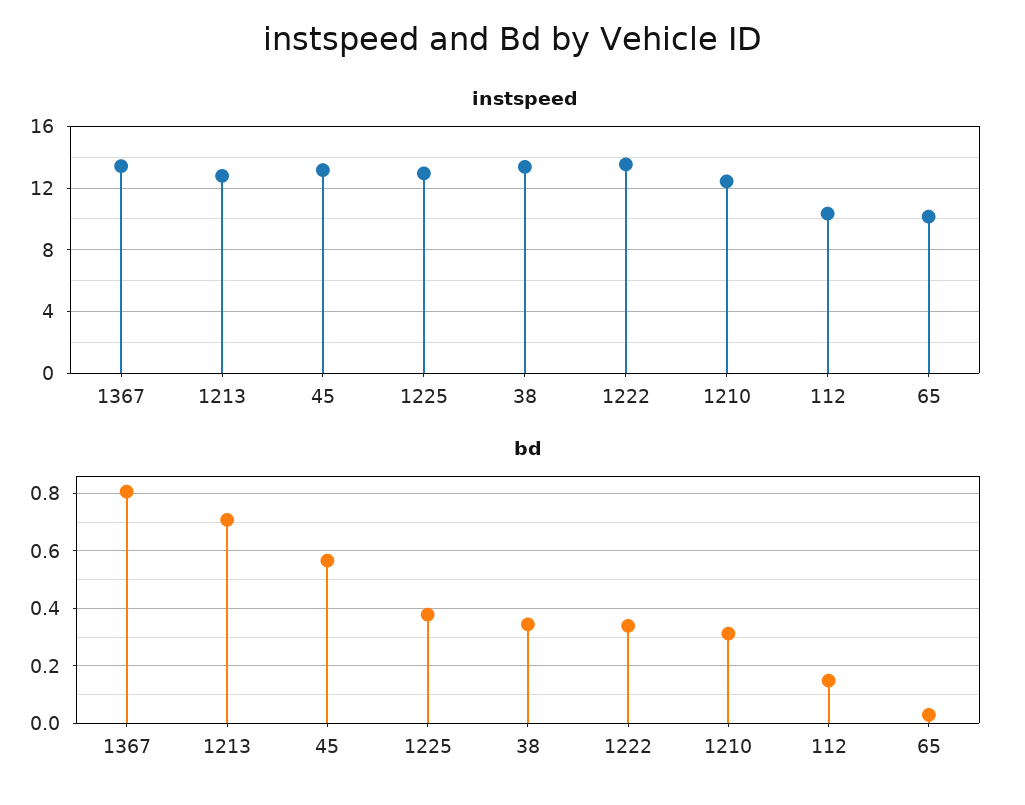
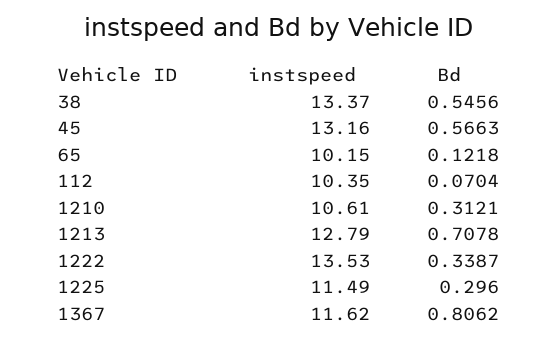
instspeed, 1367: 13.5 -> 11.62
instspeed, 1225: 13 -> 11.49
instspeed, 1210: 12.5 -> 10.61
bd, 1225: 0.375 -> 0.296
bd, 38: 0.35 -> 0.5456
bd, 112: 0.15 -> 0.0704
bd, 65: 0.025 -> 0.1218

